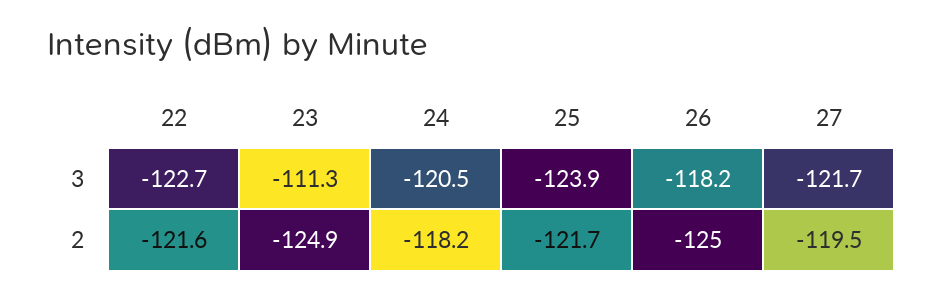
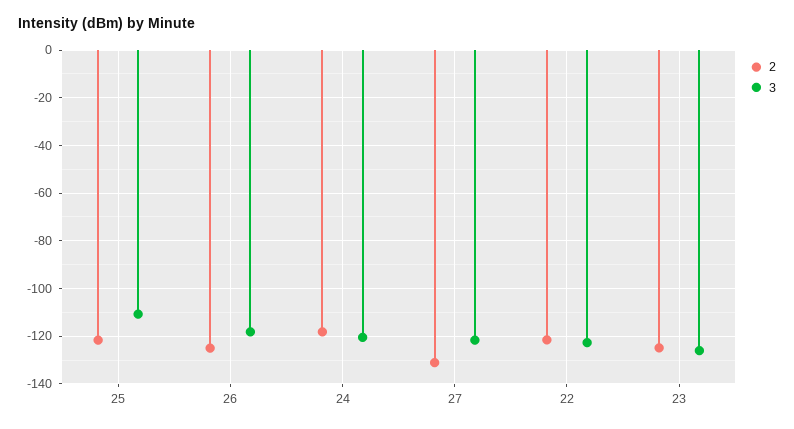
3, 23: -111.3 -> -125
3, 25: -123.9 -> -110
2, 27: -119.5 -> -130

